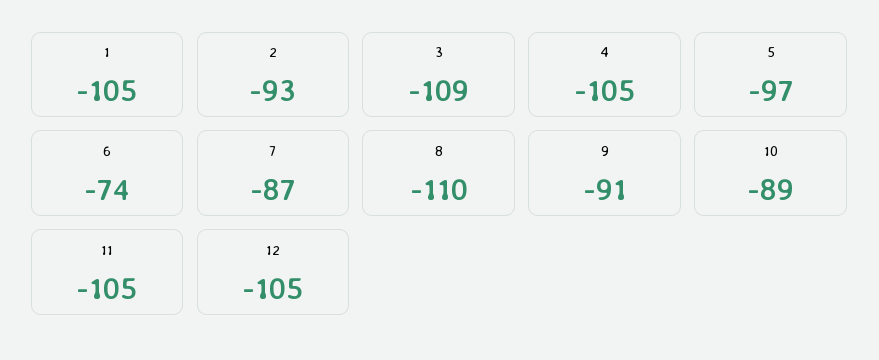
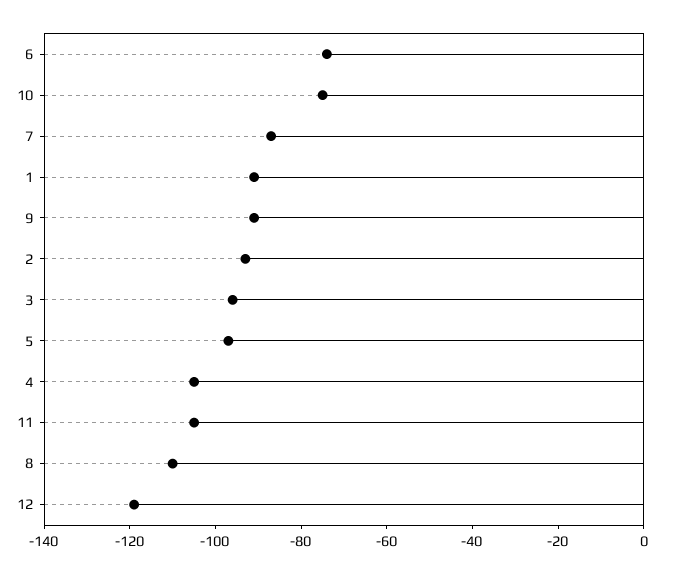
1: -105 -> -90
3: -109 -> -95
10: -89 -> -75
12: -105 -> -120

